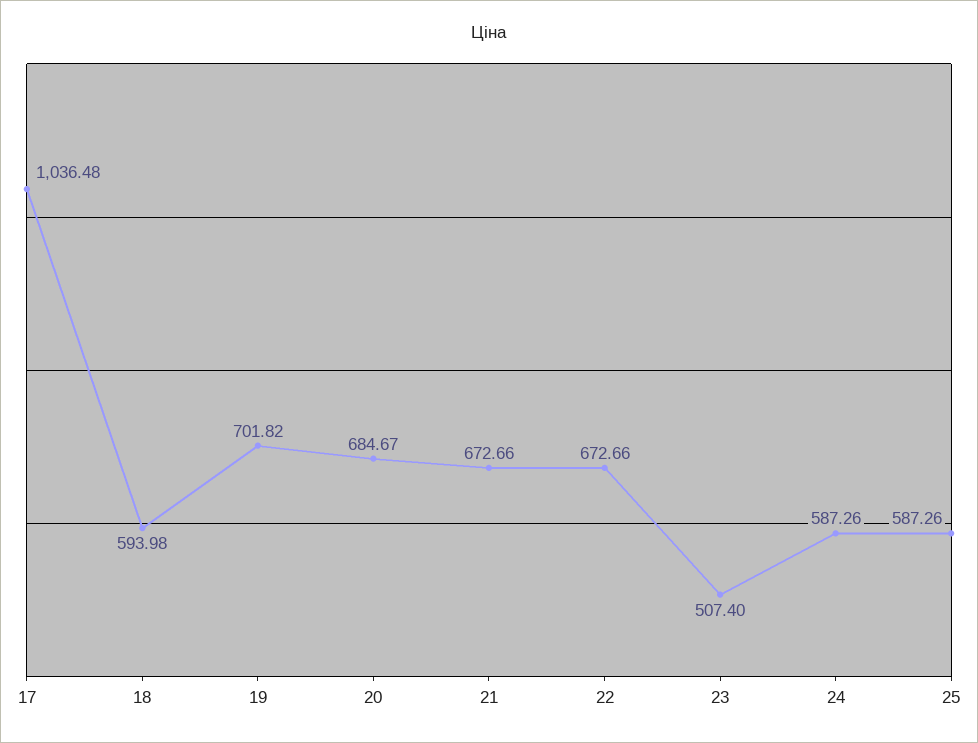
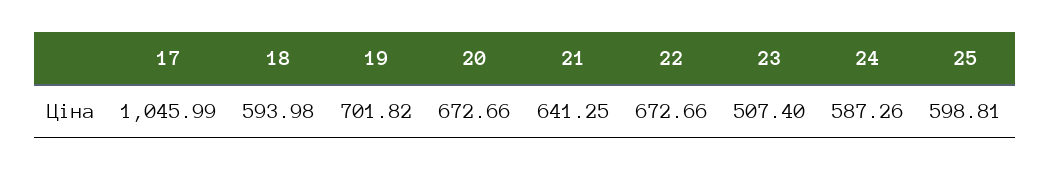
17: 1036.48 -> 1045.99
20: 684.67 -> 672.66
21: 672.66 -> 641.25
25: 587.26 -> 598.81

